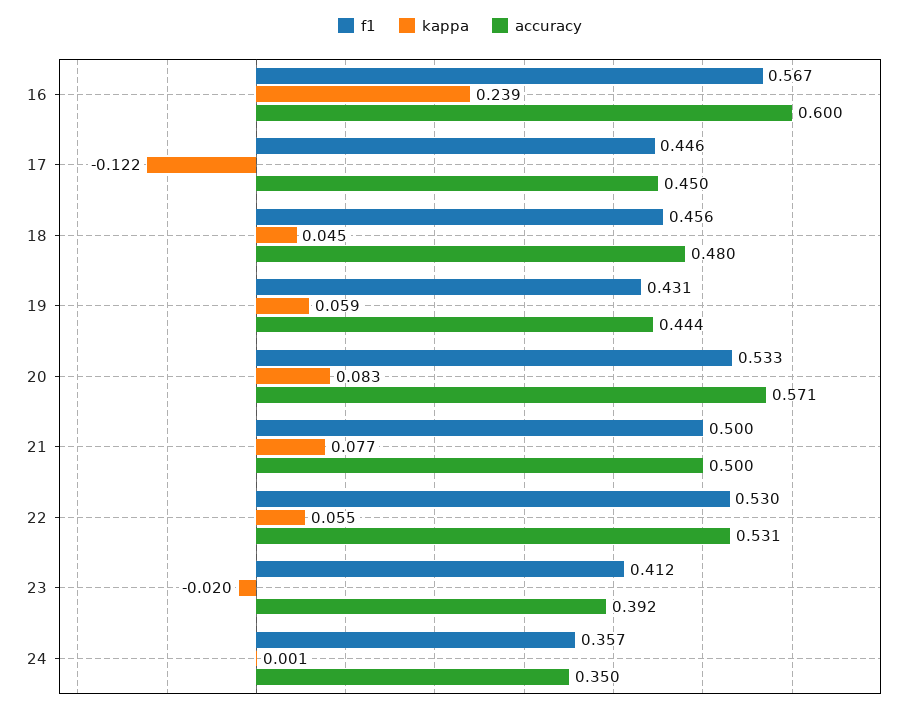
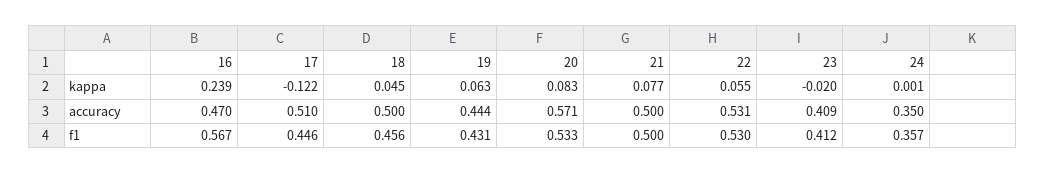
accuracy, 16: 0.6 -> 0.47
accuracy, 17: 0.45 -> 0.51
accuracy, 18: 0.48 -> 0.5
kappa, 19: 0.059 -> 0.063
accuracy, 23: 0.392 -> 0.409

